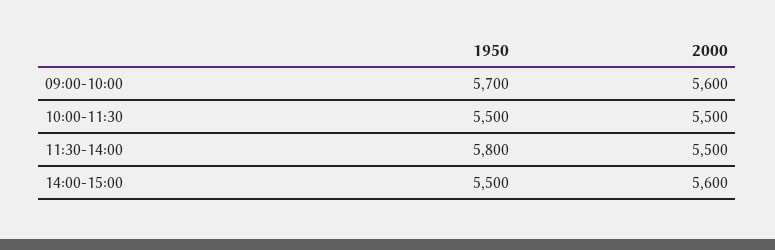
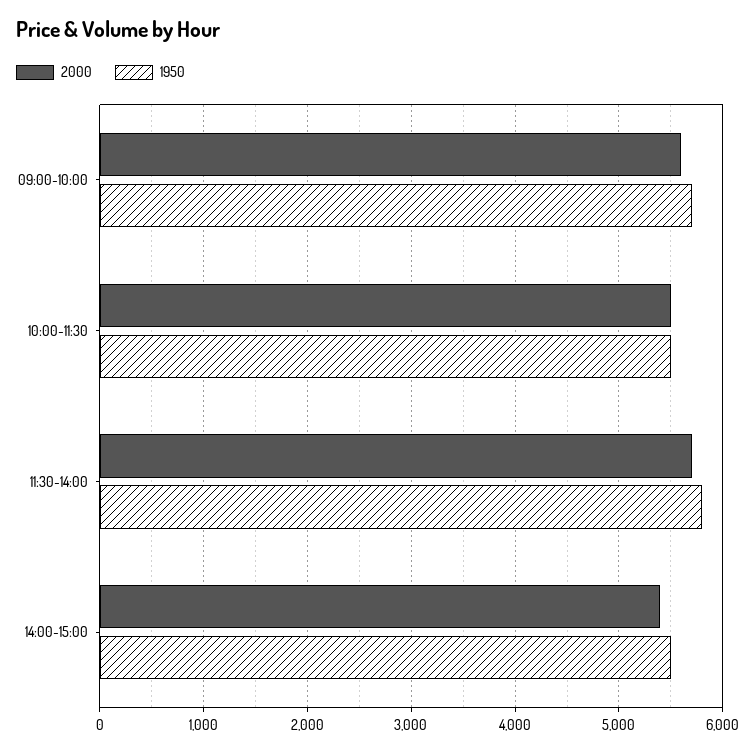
2000, 11:30-14:00: 5500 -> 5700
2000, 14:00-15:00: 5600 -> 5400

